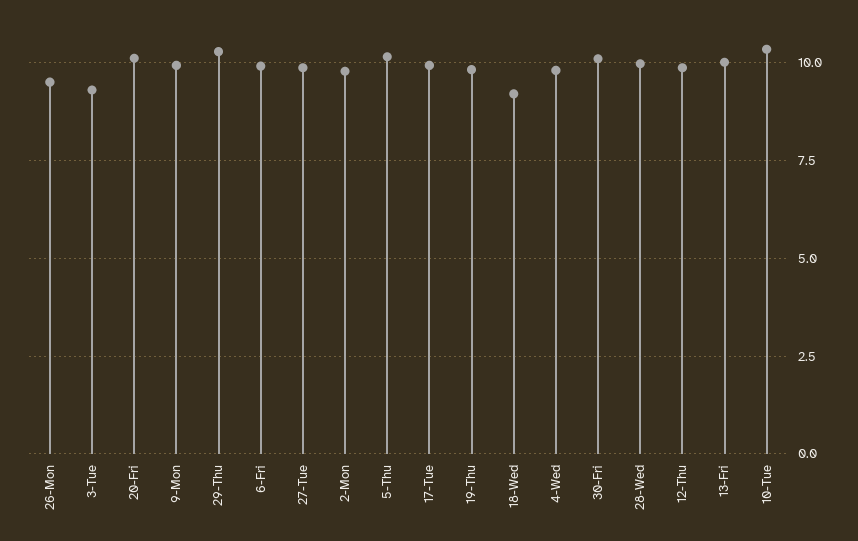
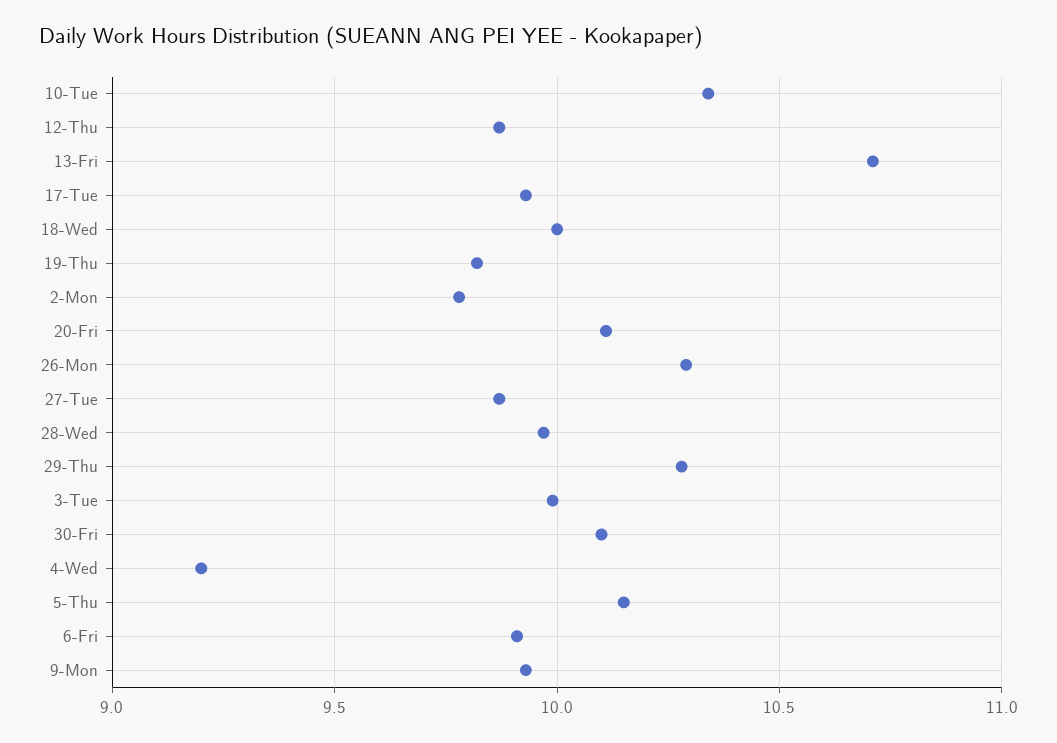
26-Mon: 9.5 -> 10.3
3-Tue: 9.25 -> 10
18-Wed: 9.25 -> 10
4-Wed: 9.75 -> 9.2
13-Fri: 10 -> 10.7

